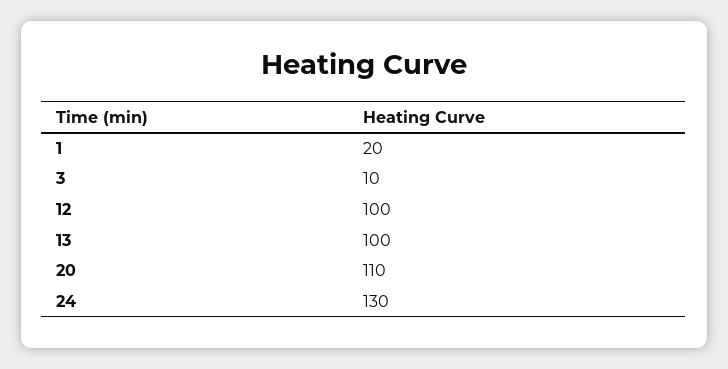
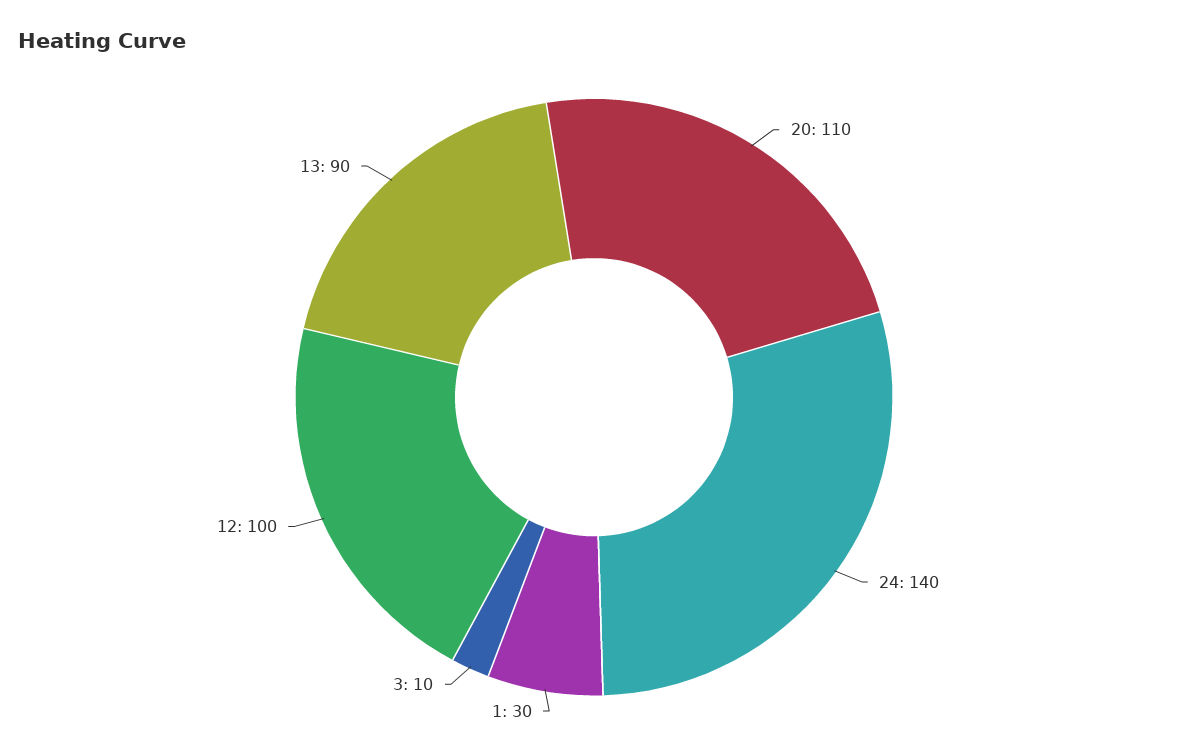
1: 20 -> 30
13: 100 -> 90
24: 130 -> 140

